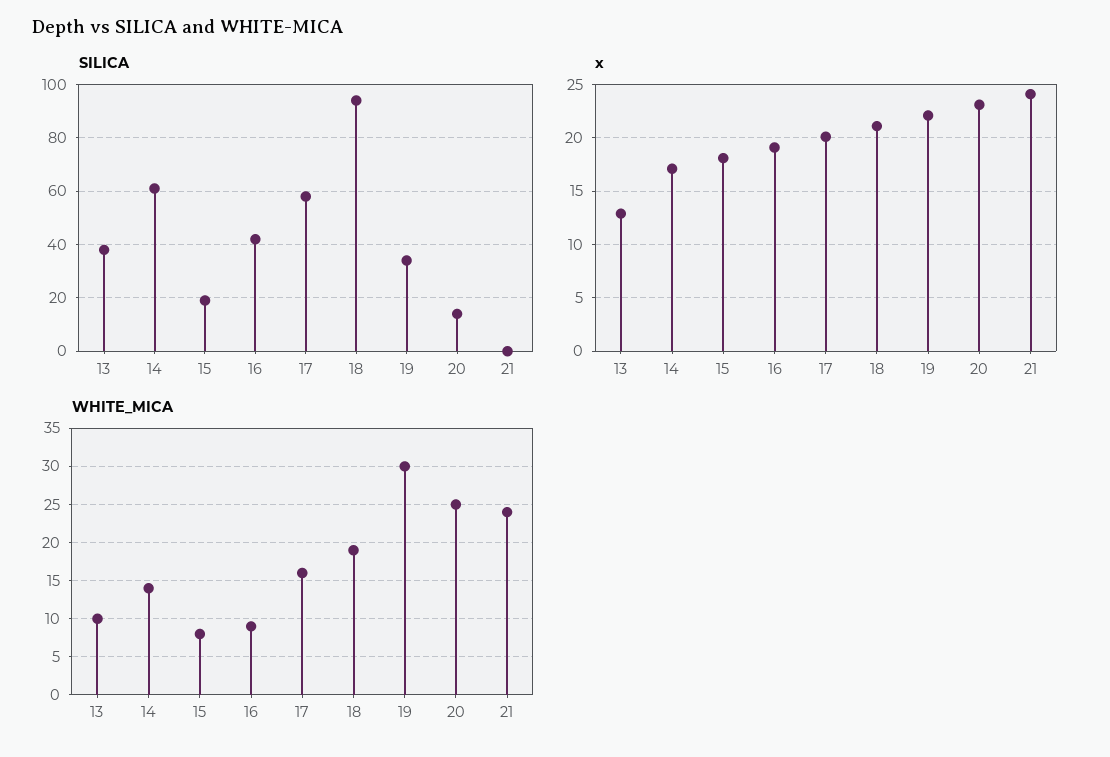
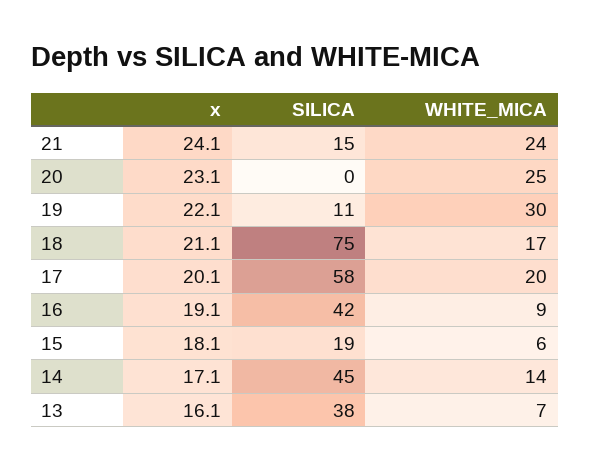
SILICA, 14: 60 -> 45
SILICA, 18: 95 -> 75
SILICA, 19: 35 -> 11
SILICA, 20: 15 -> 0
SILICA, 21: 0 -> 15
x, 13: 13 -> 16.1
WHITE_MICA, 13: 10 -> 7
WHITE_MICA, 15: 8 -> 6
WHITE_MICA, 17: 16 -> 20
WHITE_MICA, 18: 19 -> 17

